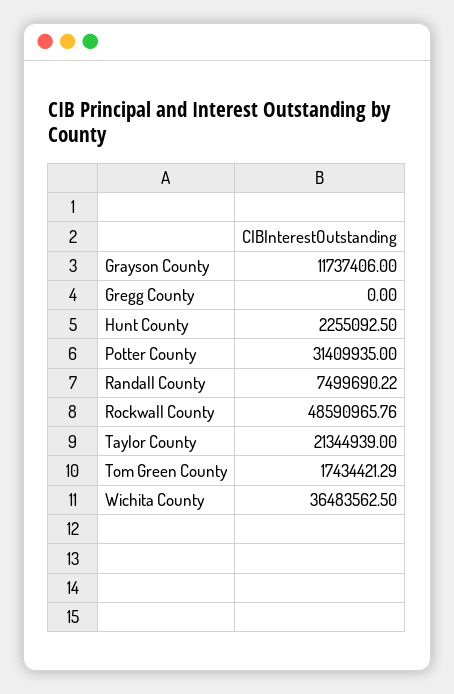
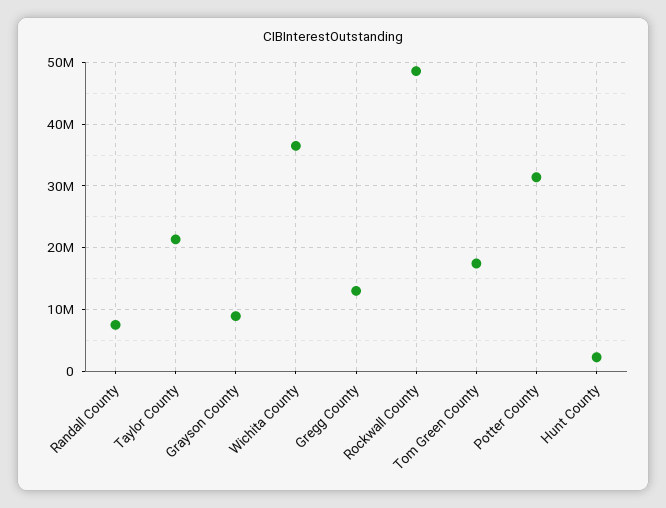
Grayson County: 11737406 -> 9000000
Gregg County: 0 -> 13000000

